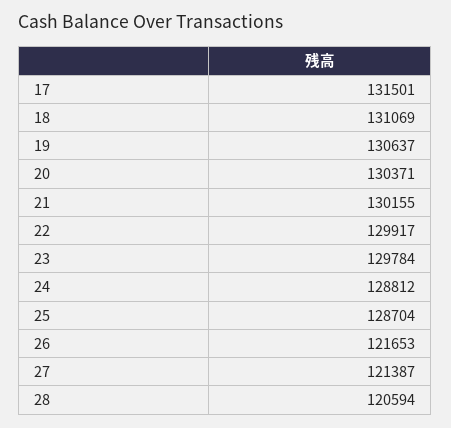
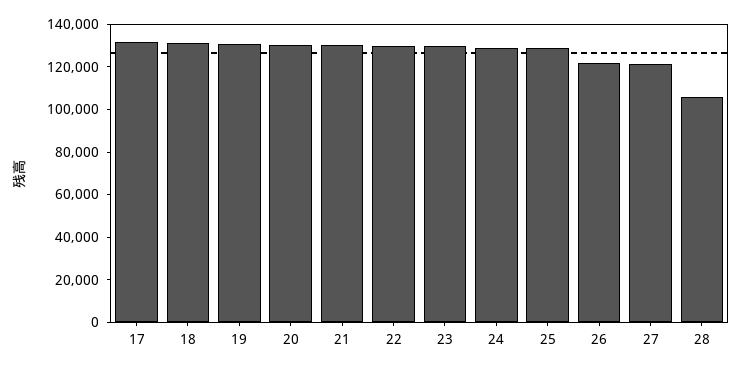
28: 120594 -> 105000

